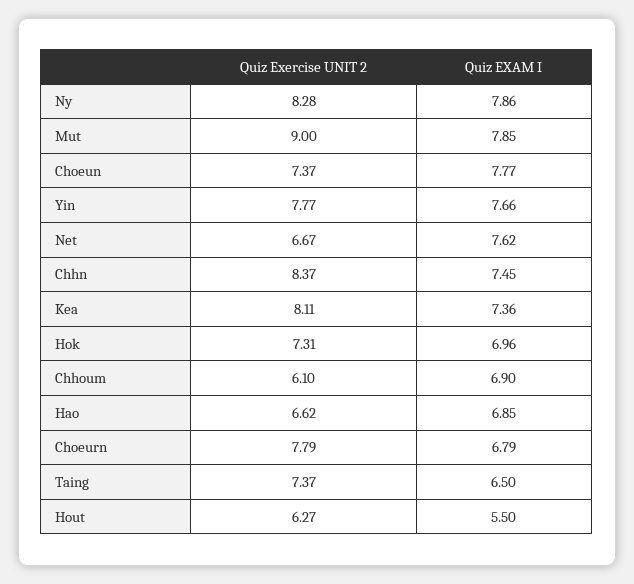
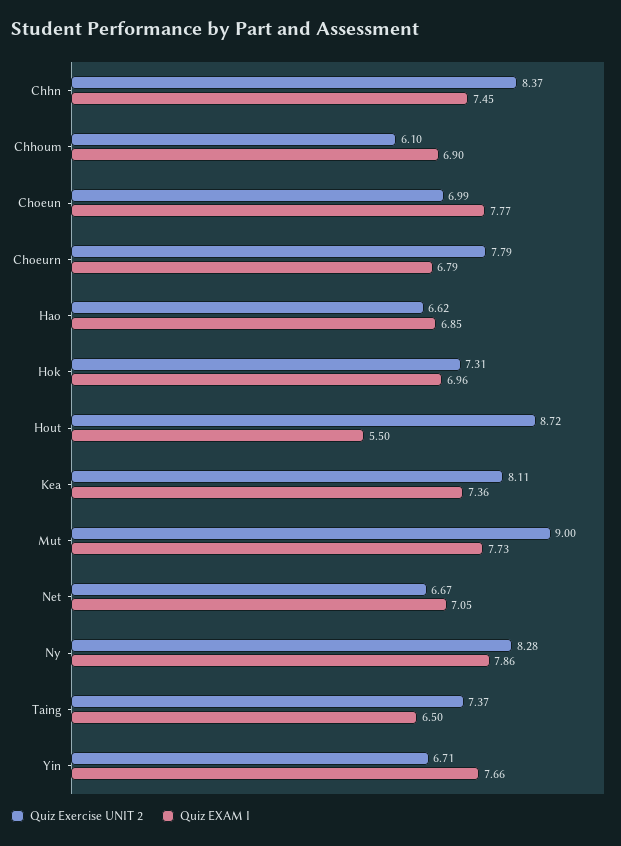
Quiz EXAM I, Mut: 7.85 -> 7.73
Quiz Exercise UNIT 2, Choeun: 7.37 -> 6.99
Quiz Exercise UNIT 2, Yin: 7.77 -> 6.71
Quiz EXAM I, Net: 7.62 -> 7.05
Quiz Exercise UNIT 2, Hout: 6.27 -> 8.72

